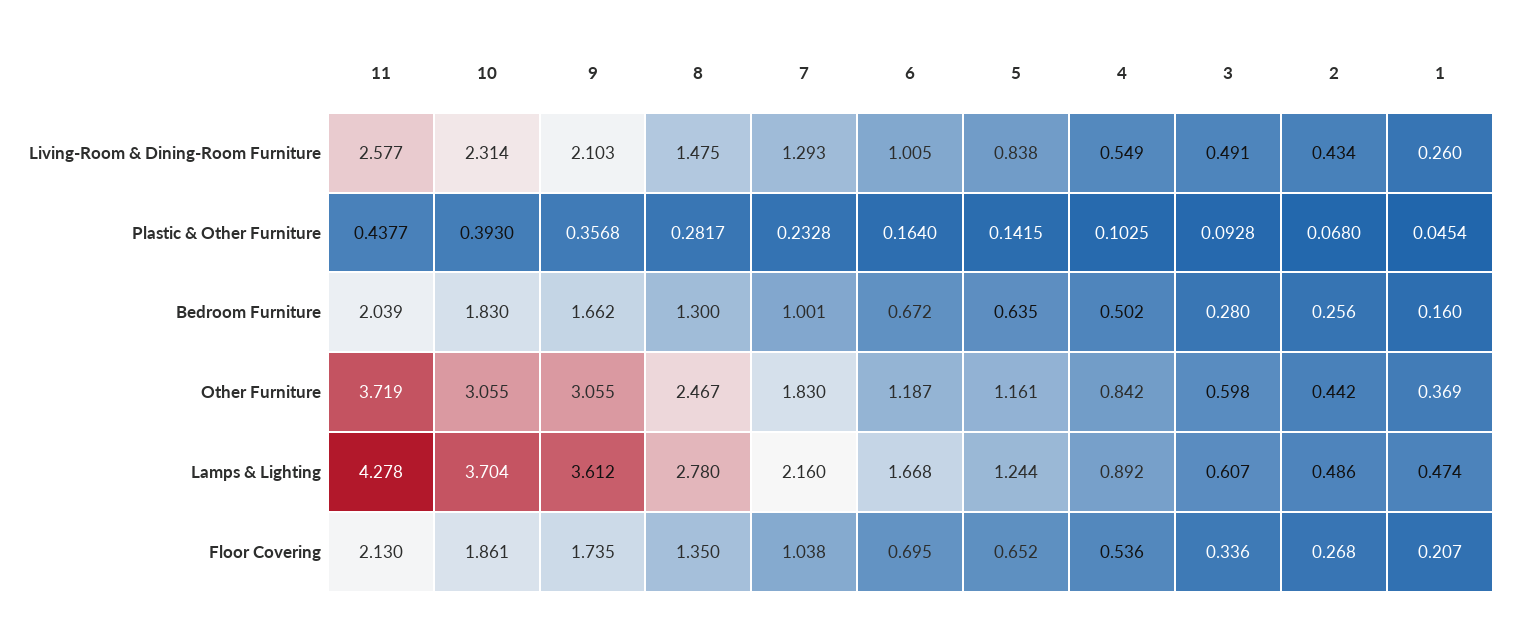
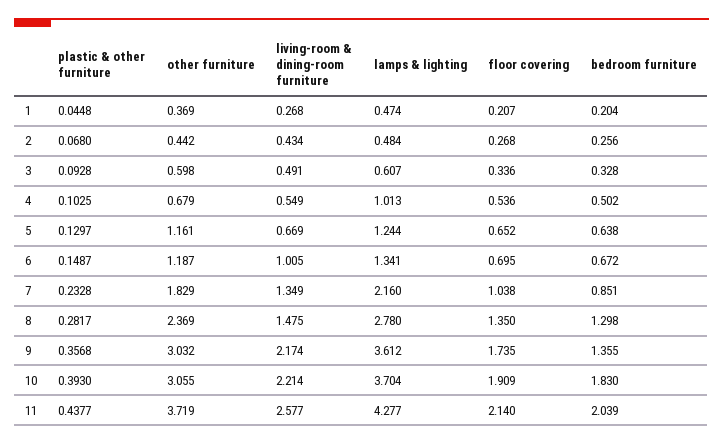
10, Living-Room & Dining-Room Furniture: 2.314 -> 2.214
9, Living-Room & Dining-Room Furniture: 2.103 -> 2.174
7, Living-Room & Dining-Room Furniture: 1.293 -> 1.349
5, Living-Room & Dining-Room Furniture: 0.838 -> 0.669
1, Living-Room & Dining-Room Furniture: 0.26 -> 0.268
6, Plastic & Other Furniture: 0.164 -> 0.1487
5, Plastic & Other Furniture: 0.1415 -> 0.1297
1, Plastic & Other Furniture: 0.0454 -> 0.0448
9, Bedroom Furniture: 1.662 -> 1.355
8, Bedroom Furniture: 1.3 -> 1.298
7, Bedroom Furniture: 1.001 -> 0.851
5, Bedroom Furniture: 0.635 -> 0.638
3, Bedroom Furniture: 0.28 -> 0.328
1, Bedroom Furniture: 0.16 -> 0.204
9, Other Furniture: 3.055 -> 3.032
8, Other Furniture: 2.467 -> 2.369
7, Other Furniture: 1.83 -> 1.829
4, Other Furniture: 0.842 -> 0.679
11, Lamps & Lighting: 4.278 -> 4.277
6, Lamps & Lighting: 1.668 -> 1.341
4, Lamps & Lighting: 0.892 -> 1.013
2, Lamps & Lighting: 0.486 -> 0.484
11, Floor Covering: 2.13 -> 2.14
10, Floor Covering: 1.861 -> 1.909

